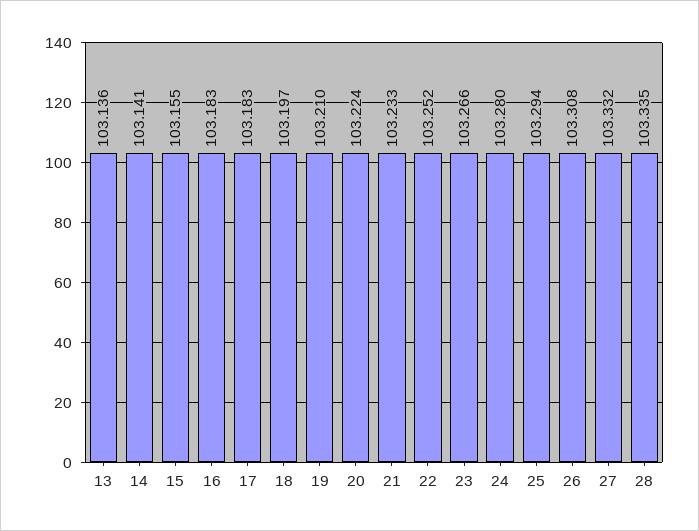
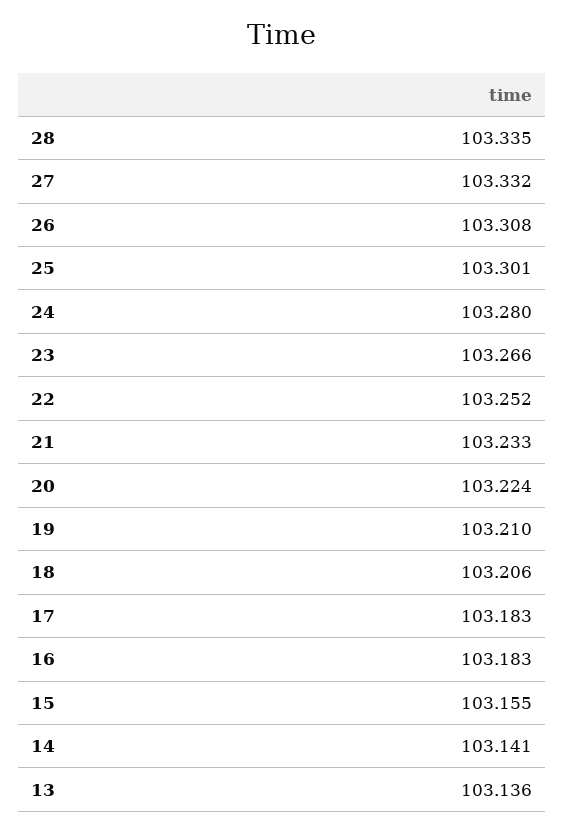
18: 103.197 -> 103.206
25: 103.294 -> 103.301

